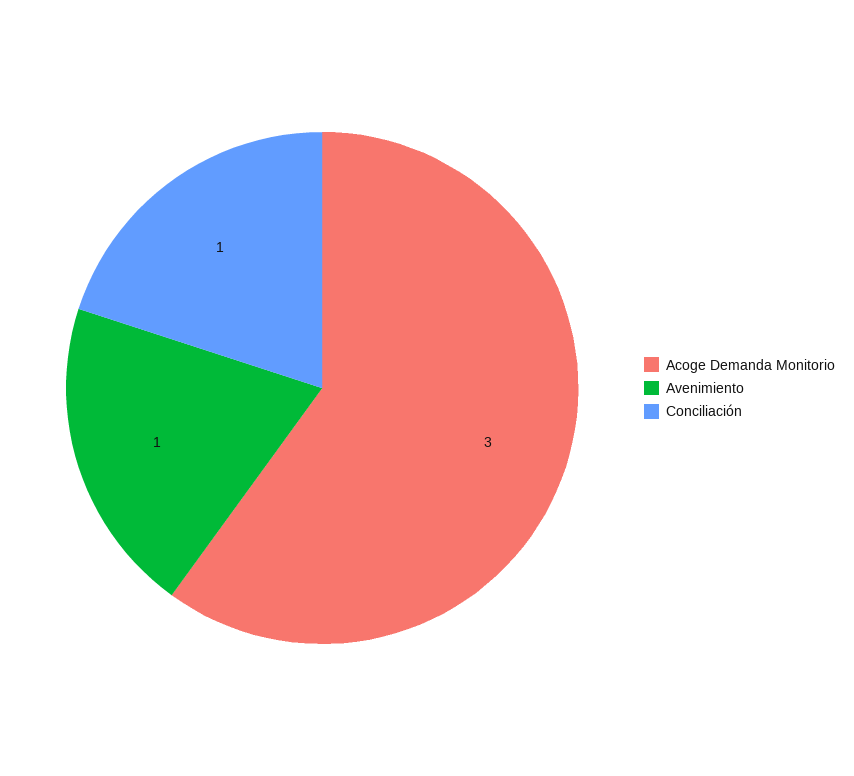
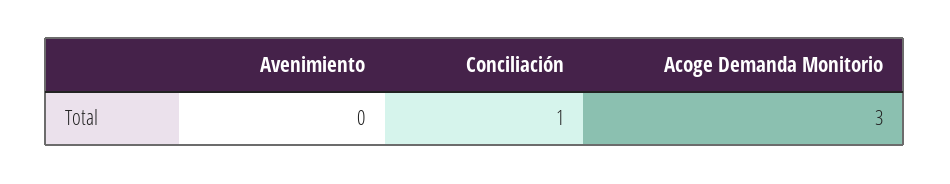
Avenimiento: 1 -> 0

